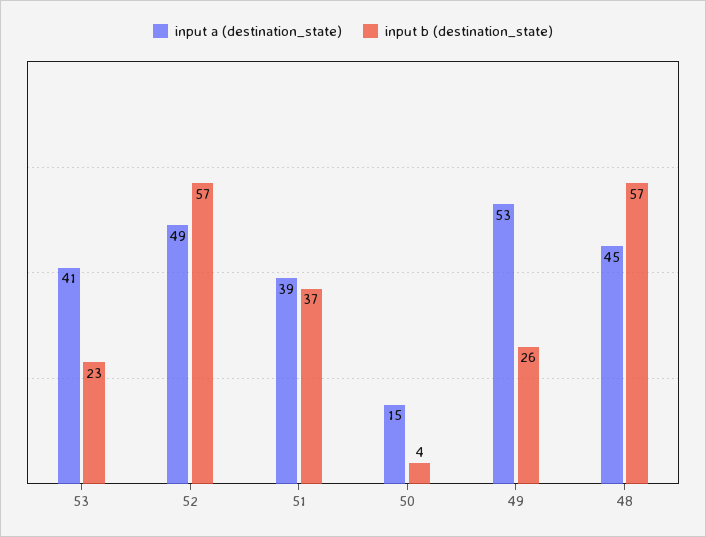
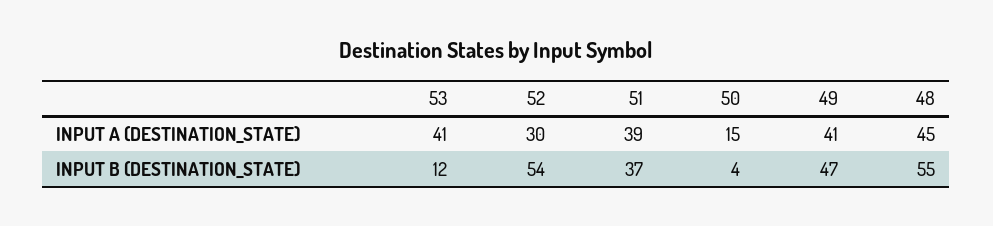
input b (destination_state), 53: 23 -> 12
input a (destination_state), 52: 49 -> 30
input b (destination_state), 52: 57 -> 54
input a (destination_state), 49: 53 -> 41
input b (destination_state), 49: 26 -> 47
input b (destination_state), 48: 57 -> 55

